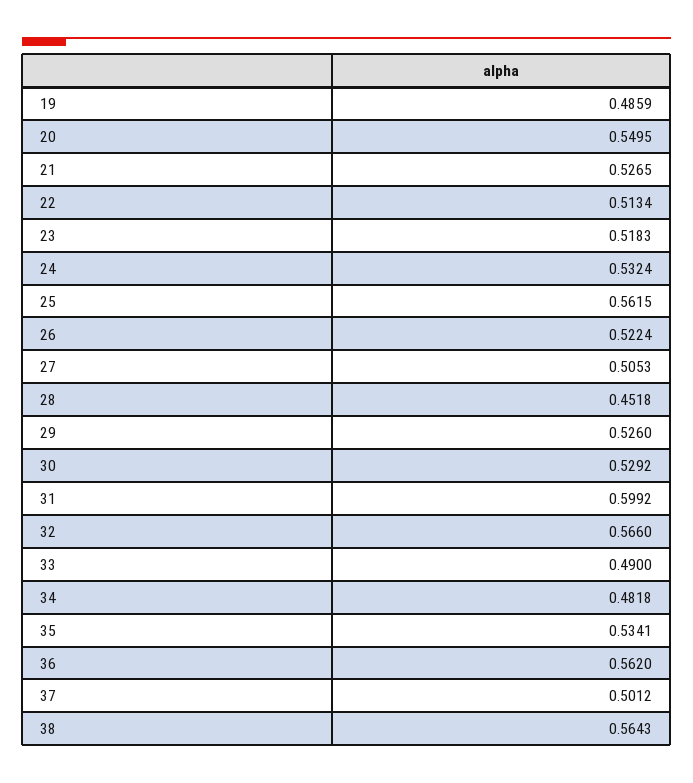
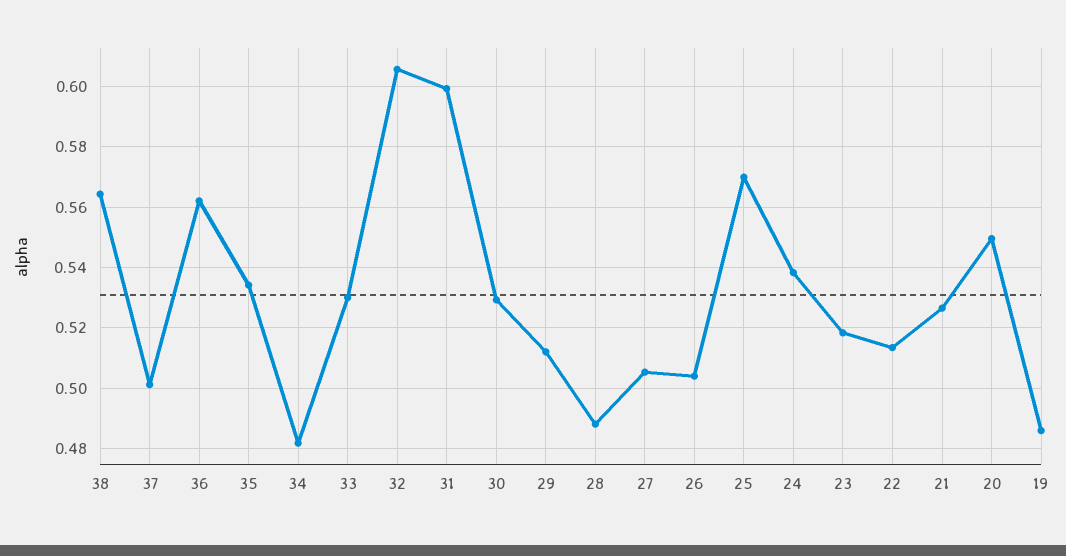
24: 0.5324 -> 0.538
25: 0.5615 -> 0.57
26: 0.5224 -> 0.504
28: 0.4518 -> 0.488
29: 0.526 -> 0.512
32: 0.566 -> 0.606
33: 0.49 -> 0.53

